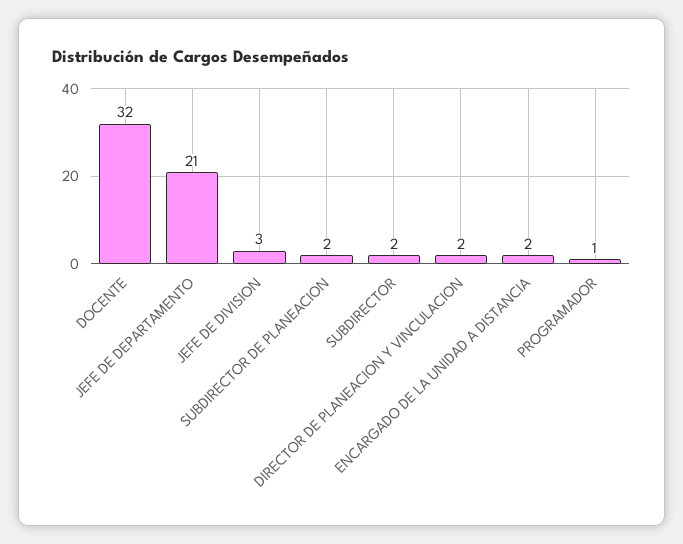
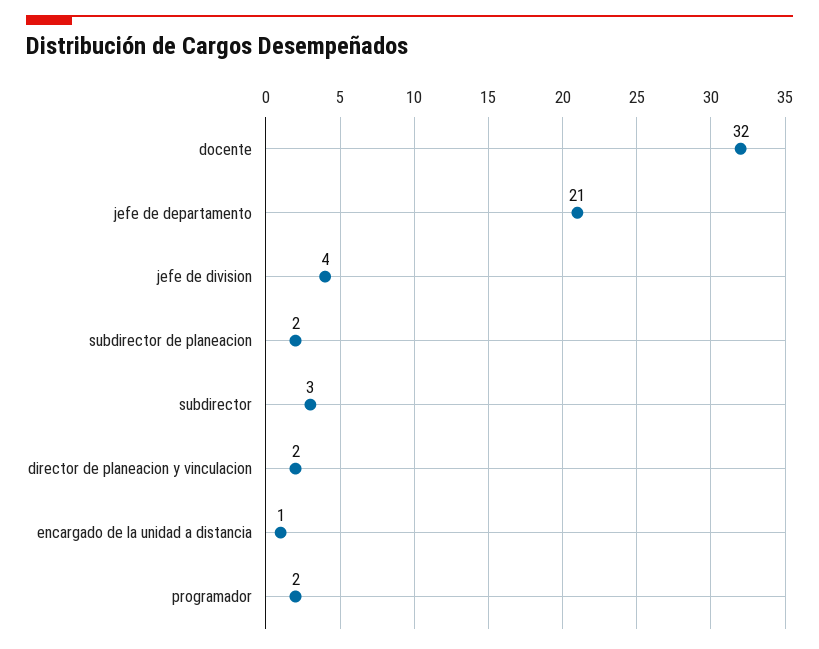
JEFE DE DIVISION: 3 -> 4
SUBDIRECTOR: 2 -> 3
ENCARGADO DE LA UNIDAD A DISTANCIA: 2 -> 1
PROGRAMADOR: 1 -> 2

